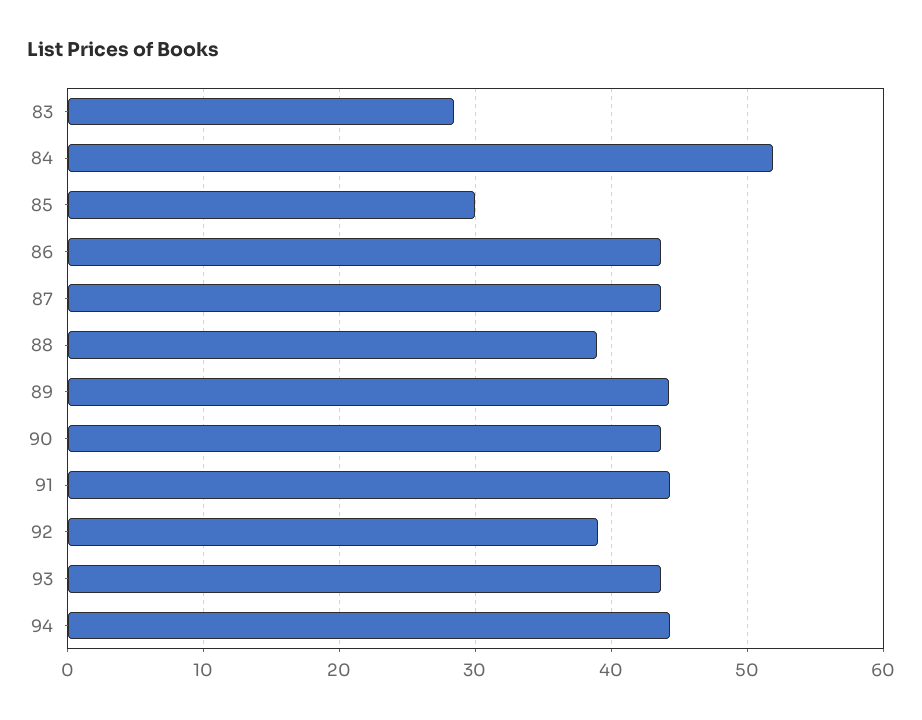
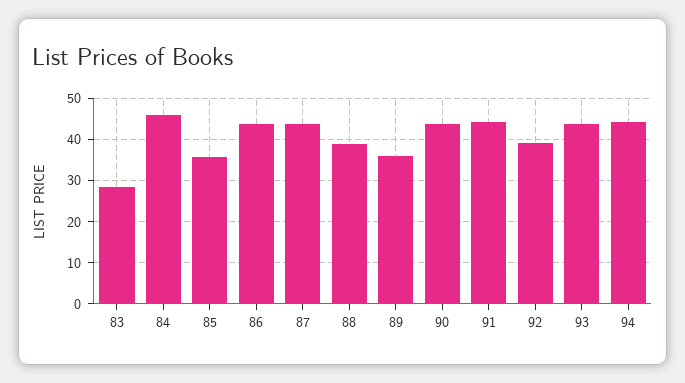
84: 52 -> 46
85: 30 -> 36
89: 44 -> 36

